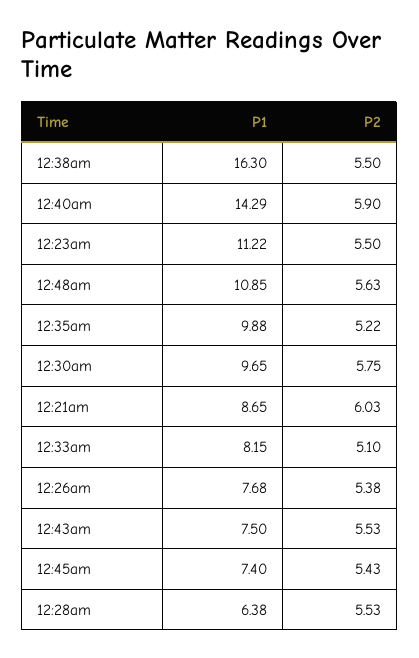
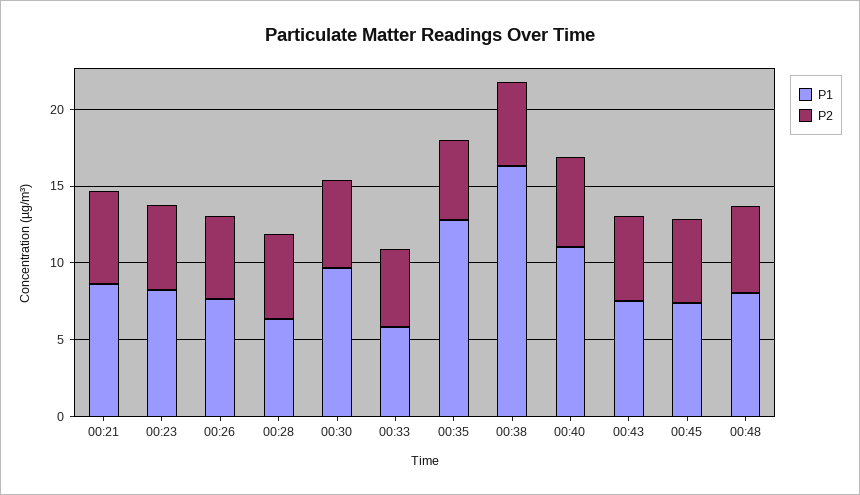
P1, 12:40am: 14.29 -> 11
P1, 12:23am: 11.22 -> 8
P1, 12:48am: 10.85 -> 8
P1, 12:35am: 9.88 -> 13
P1, 12:33am: 8.15 -> 6

